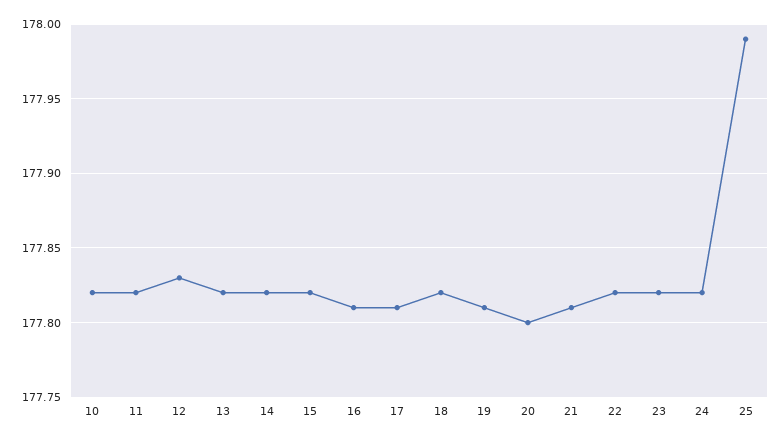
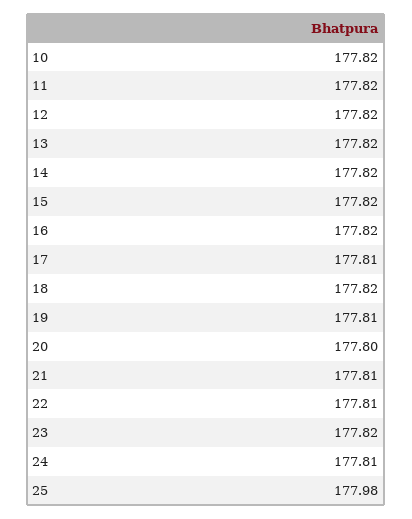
12: 177.83 -> 177.82
16: 177.81 -> 177.82
22: 177.82 -> 177.81
24: 177.82 -> 177.81
25: 177.99 -> 177.98

